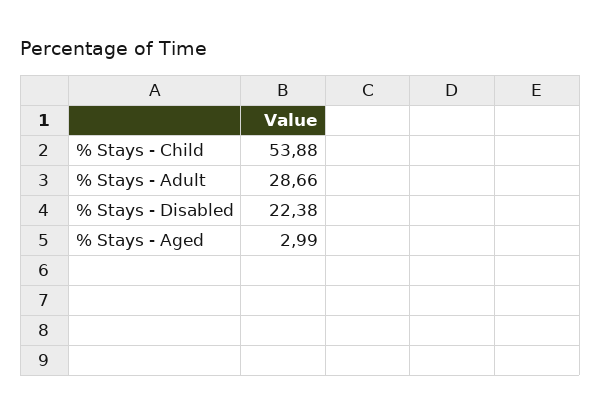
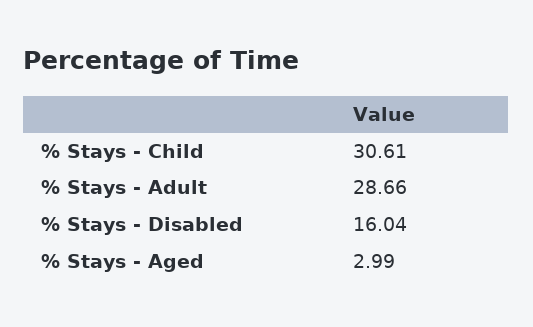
% Stays - Child: 53.88 -> 30.61
% Stays - Disabled: 22.38 -> 16.04

